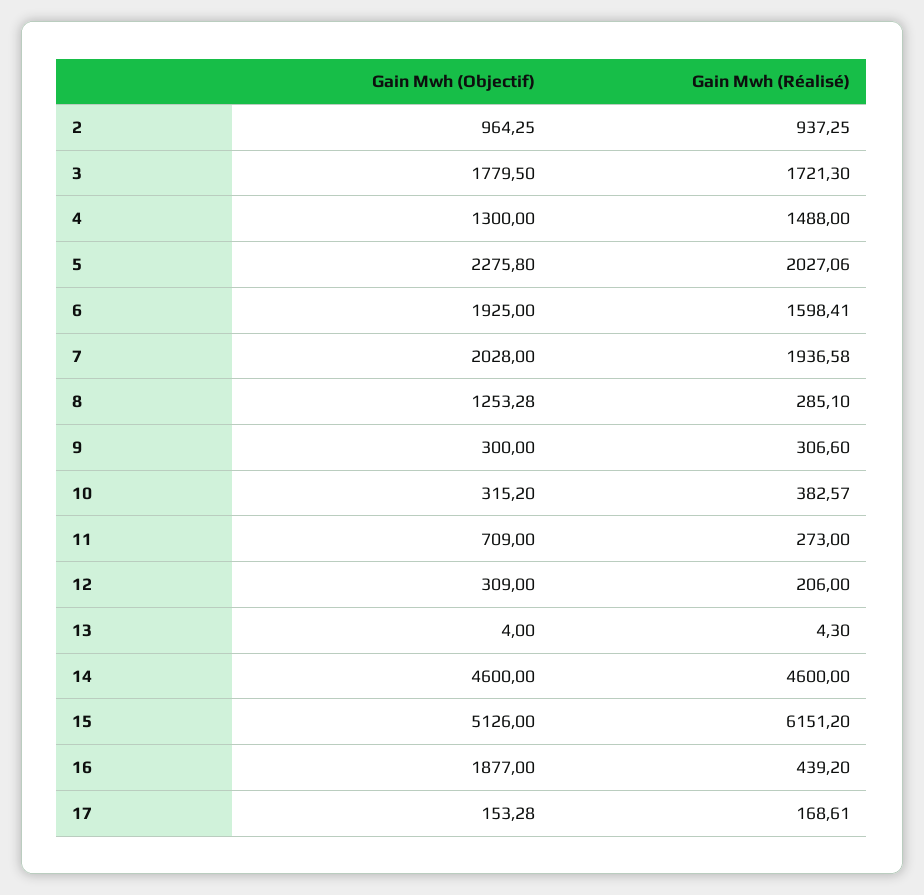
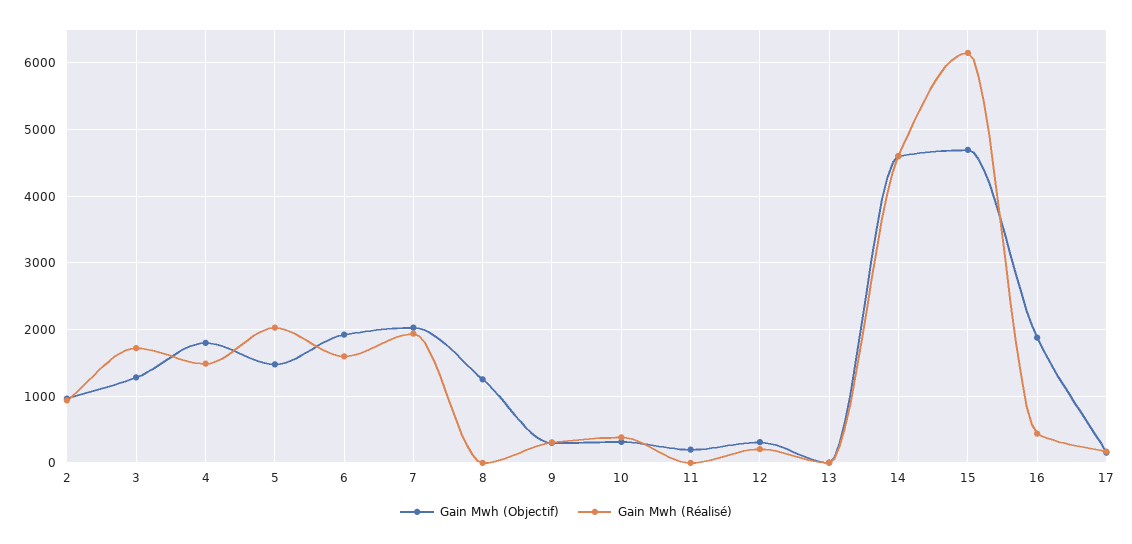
Gain Mwh (Objectif), 3: 1779.5 -> 1300
Gain Mwh (Objectif), 4: 1300 -> 1800
Gain Mwh (Objectif), 5: 2275.8 -> 1500
Gain Mwh (Réalisé), 8: 285.1 -> 0
Gain Mwh (Objectif), 11: 709 -> 200
Gain Mwh (Réalisé), 11: 273 -> 0
Gain Mwh (Objectif), 15: 5126 -> 4700

